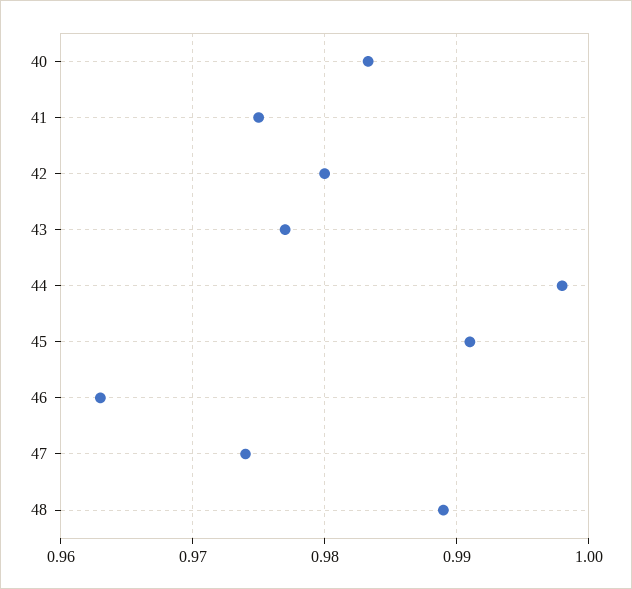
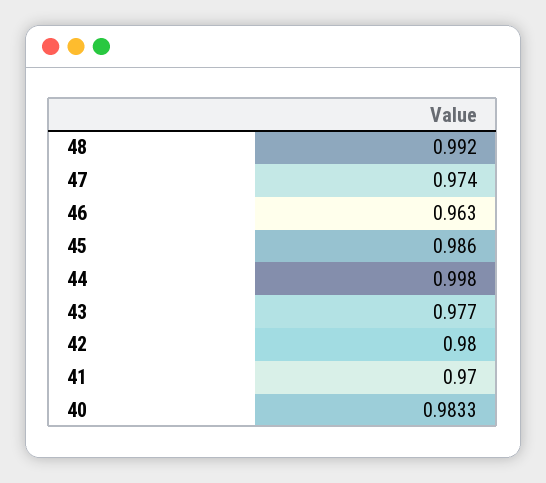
41: 0.975 -> 0.97
45: 0.991 -> 0.986
48: 0.989 -> 0.992

